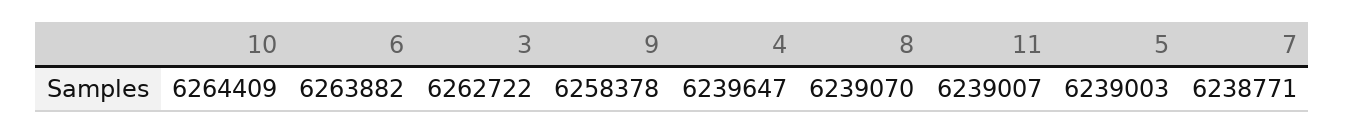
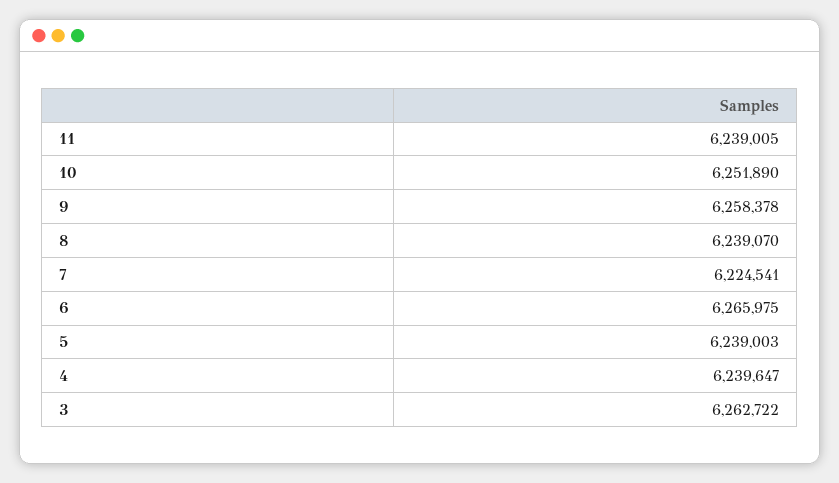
10: 6264409 -> 6251890
6: 6263882 -> 6265975
11: 6239007 -> 6239005
7: 6238771 -> 6224541

